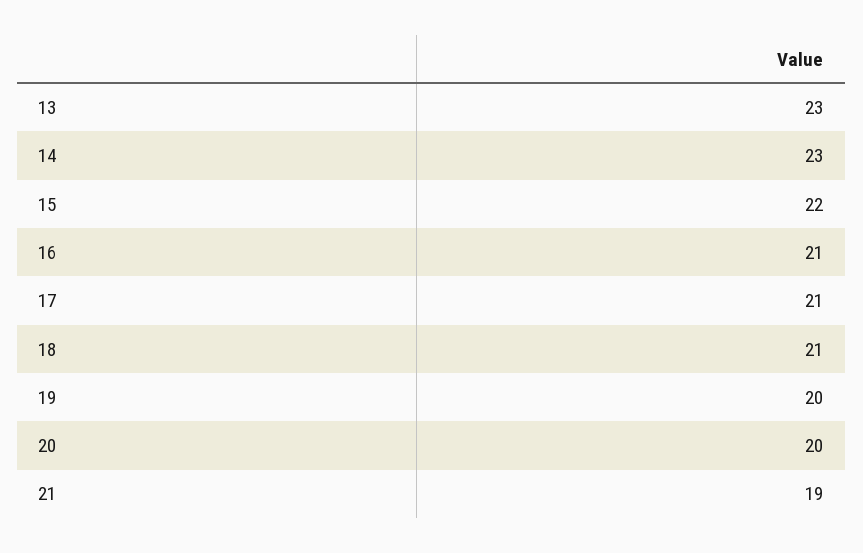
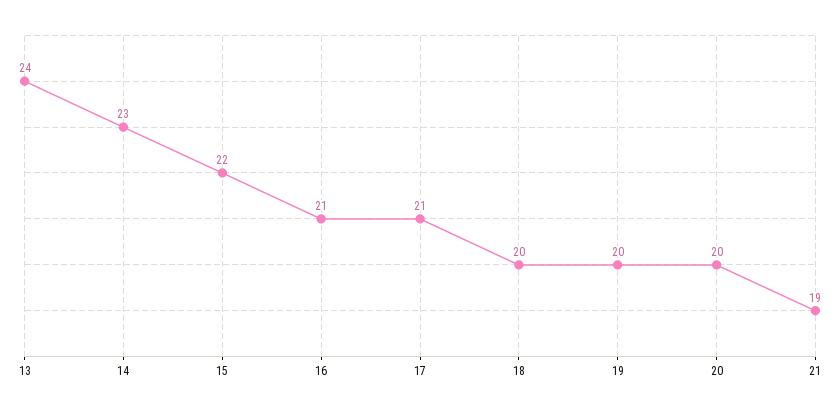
13: 23 -> 24
18: 21 -> 20

